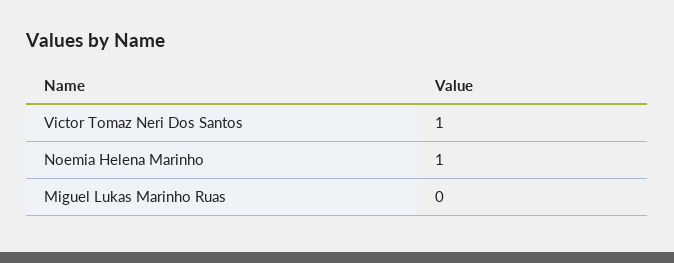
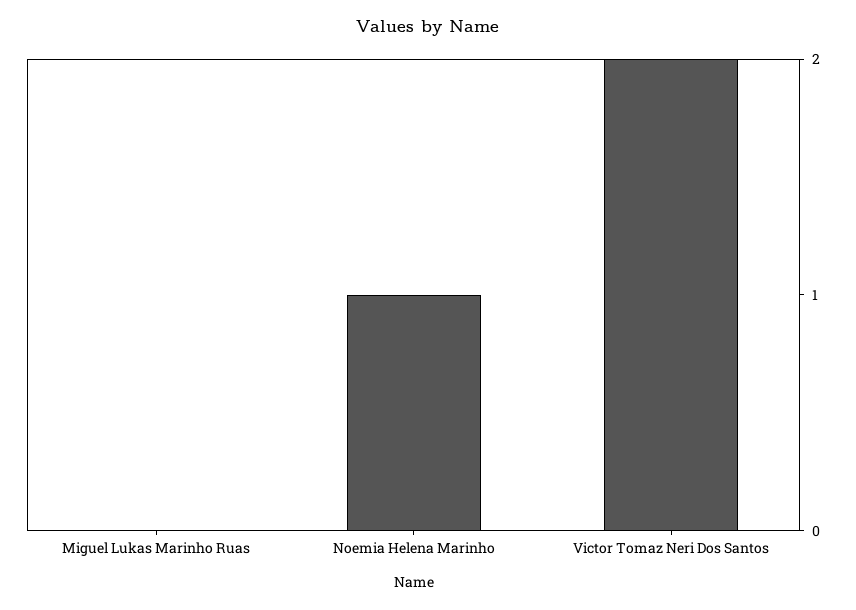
Victor Tomaz Neri Dos Santos: 1 -> 2

